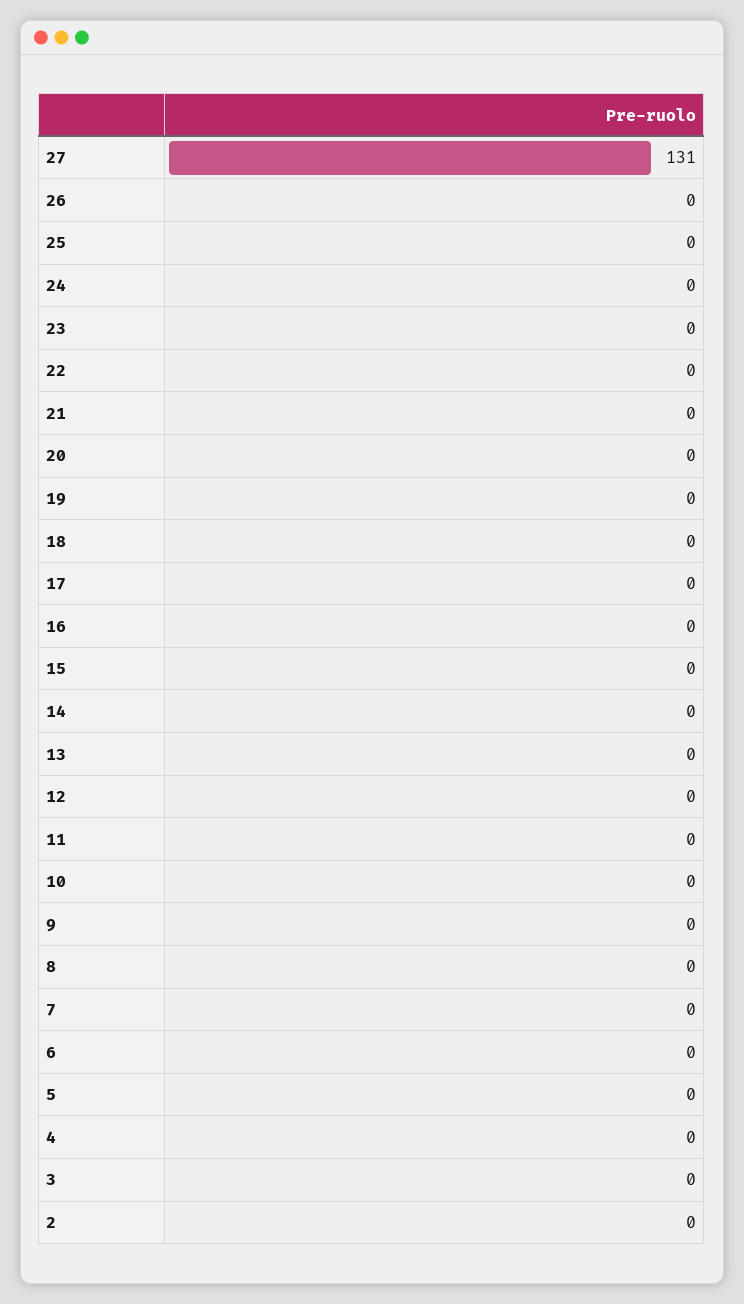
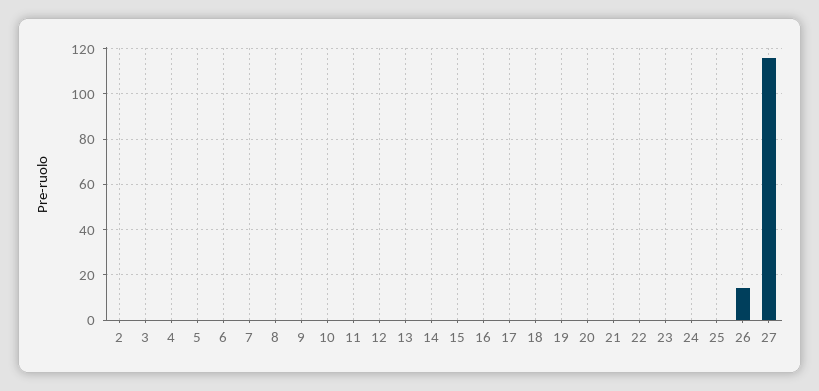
27: 131 -> 115
26: 0 -> 15

